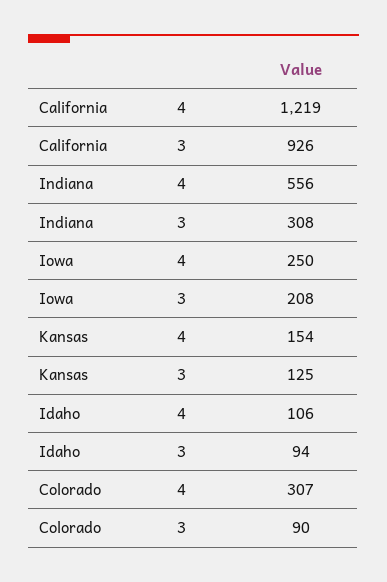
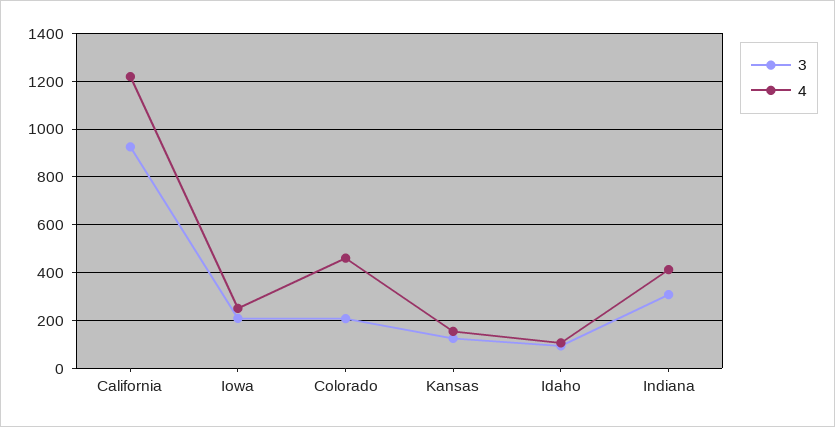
4, Indiana: 556 -> 400
4, Colorado: 307 -> 450
3, Colorado: 90 -> 200

